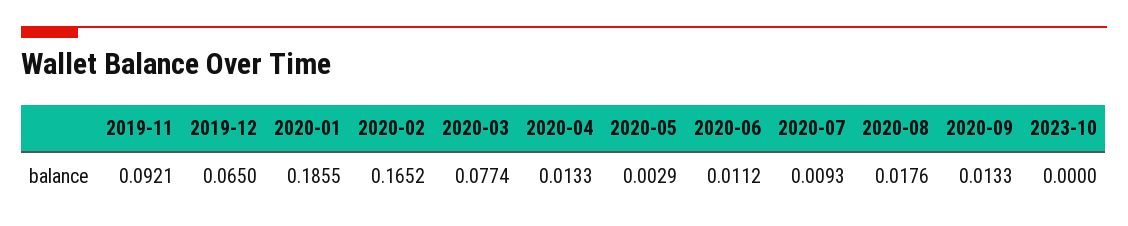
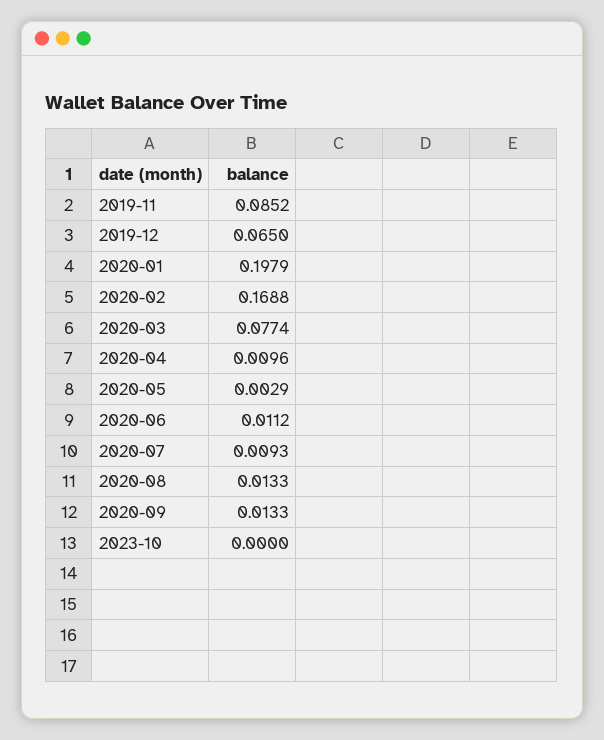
2019-11: 0.0921 -> 0.0852
2020-01: 0.1855 -> 0.1979
2020-02: 0.1652 -> 0.1688
2020-04: 0.0133 -> 0.0096
2020-08: 0.0176 -> 0.0133

